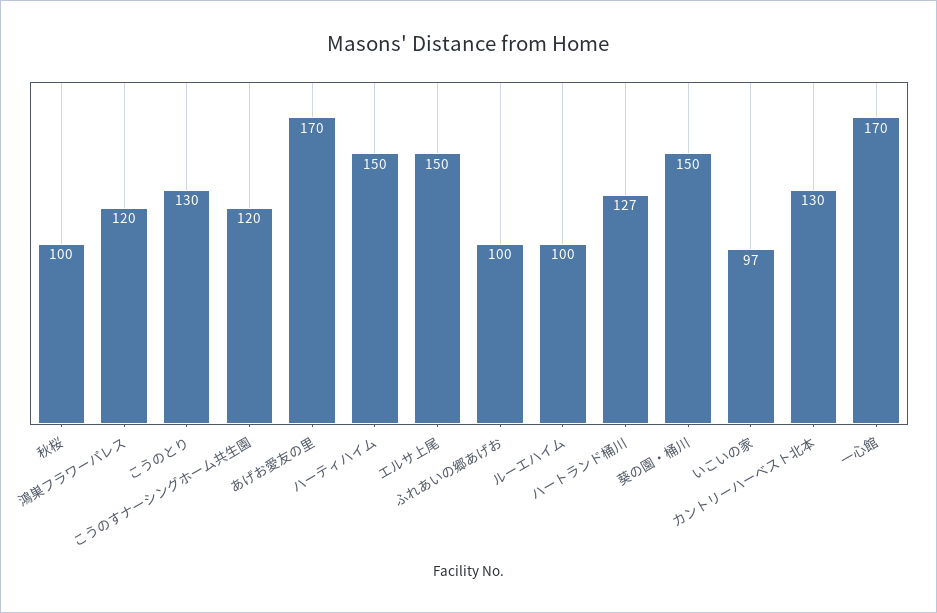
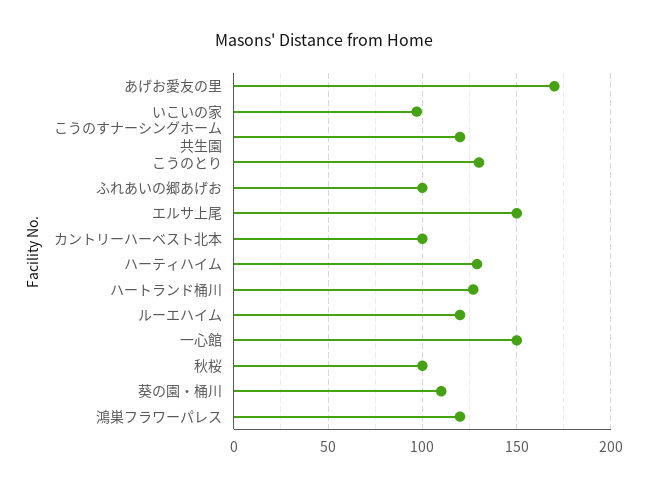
ハーティハイム: 150 -> 130
ルーエハイム: 100 -> 120
葵の園・桶川: 150 -> 110
カントリーハーベスト北本: 130 -> 100
一心館: 170 -> 150

